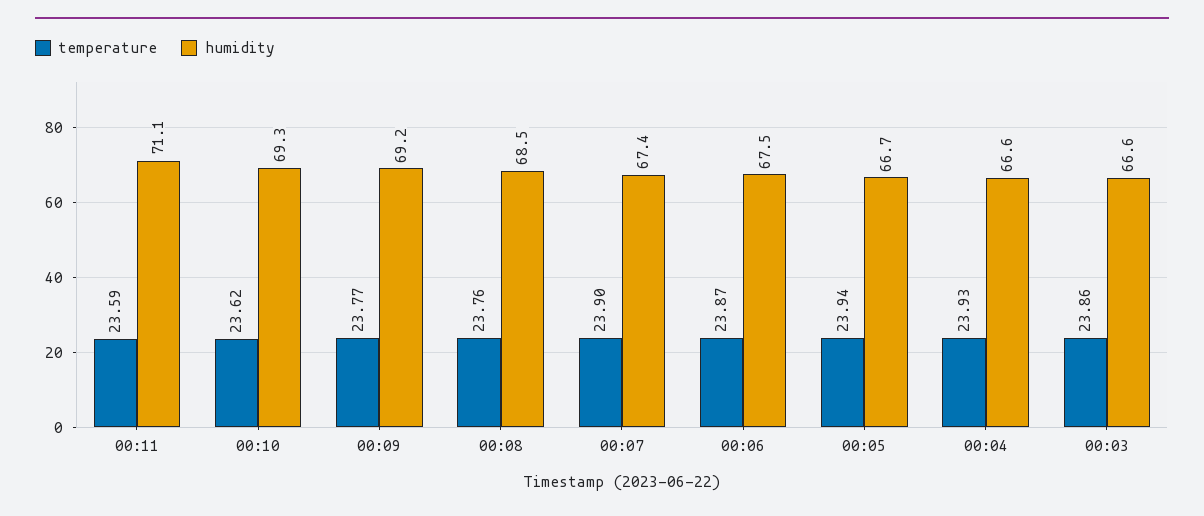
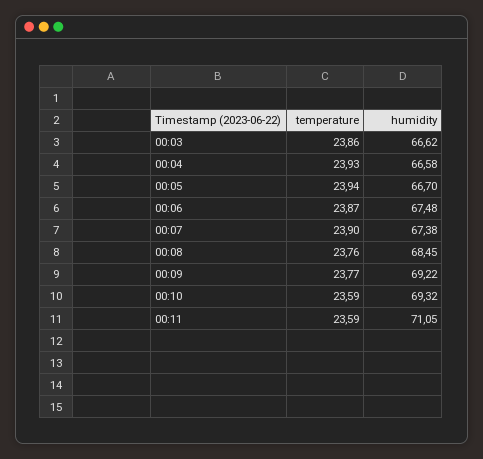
temperature, 00:10: 23.62 -> 23.59

